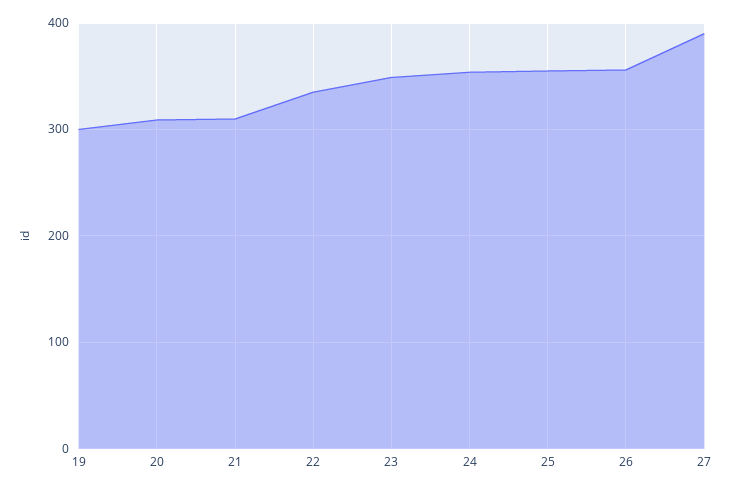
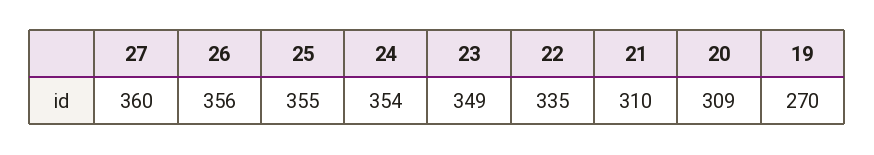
19: 300 -> 270
27: 390 -> 360

